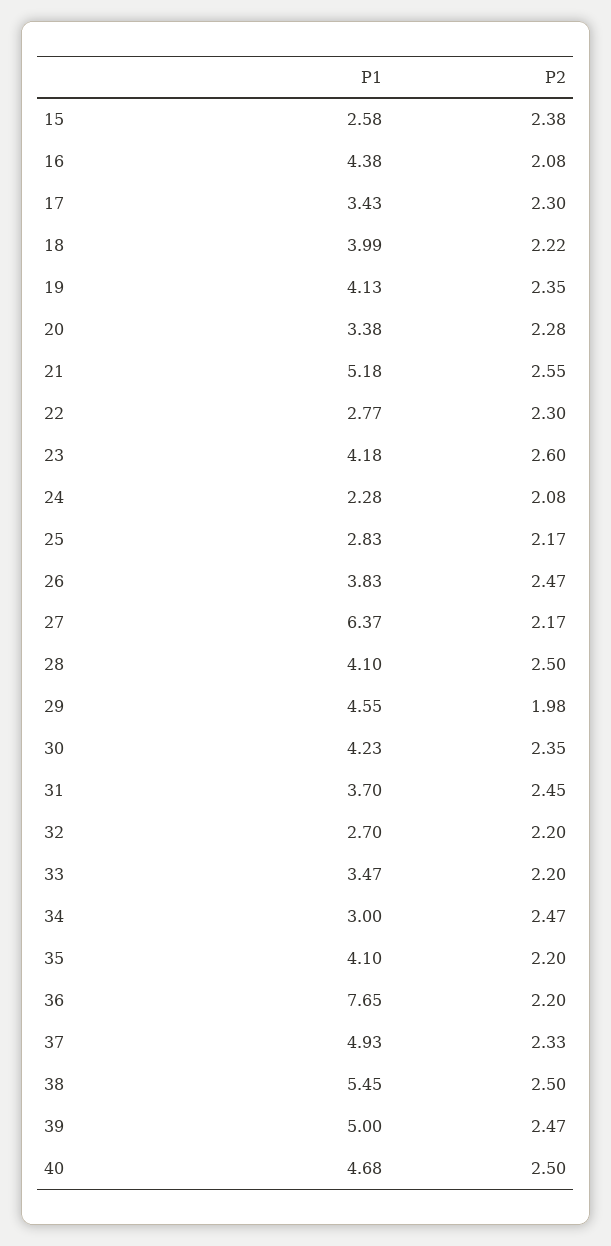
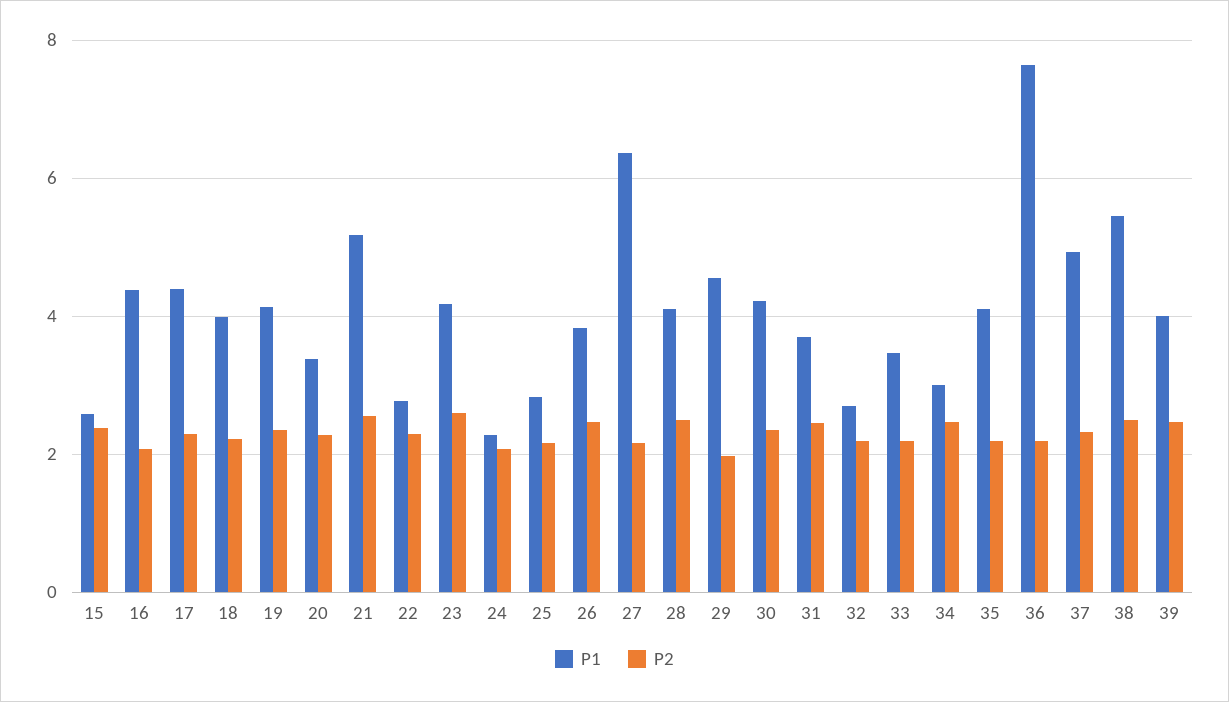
P1, 17: 3.43 -> 4.4
P1, 39: 5 -> 4
P1, 40: 4.68 -> none
P2, 40: 2.5 -> none

